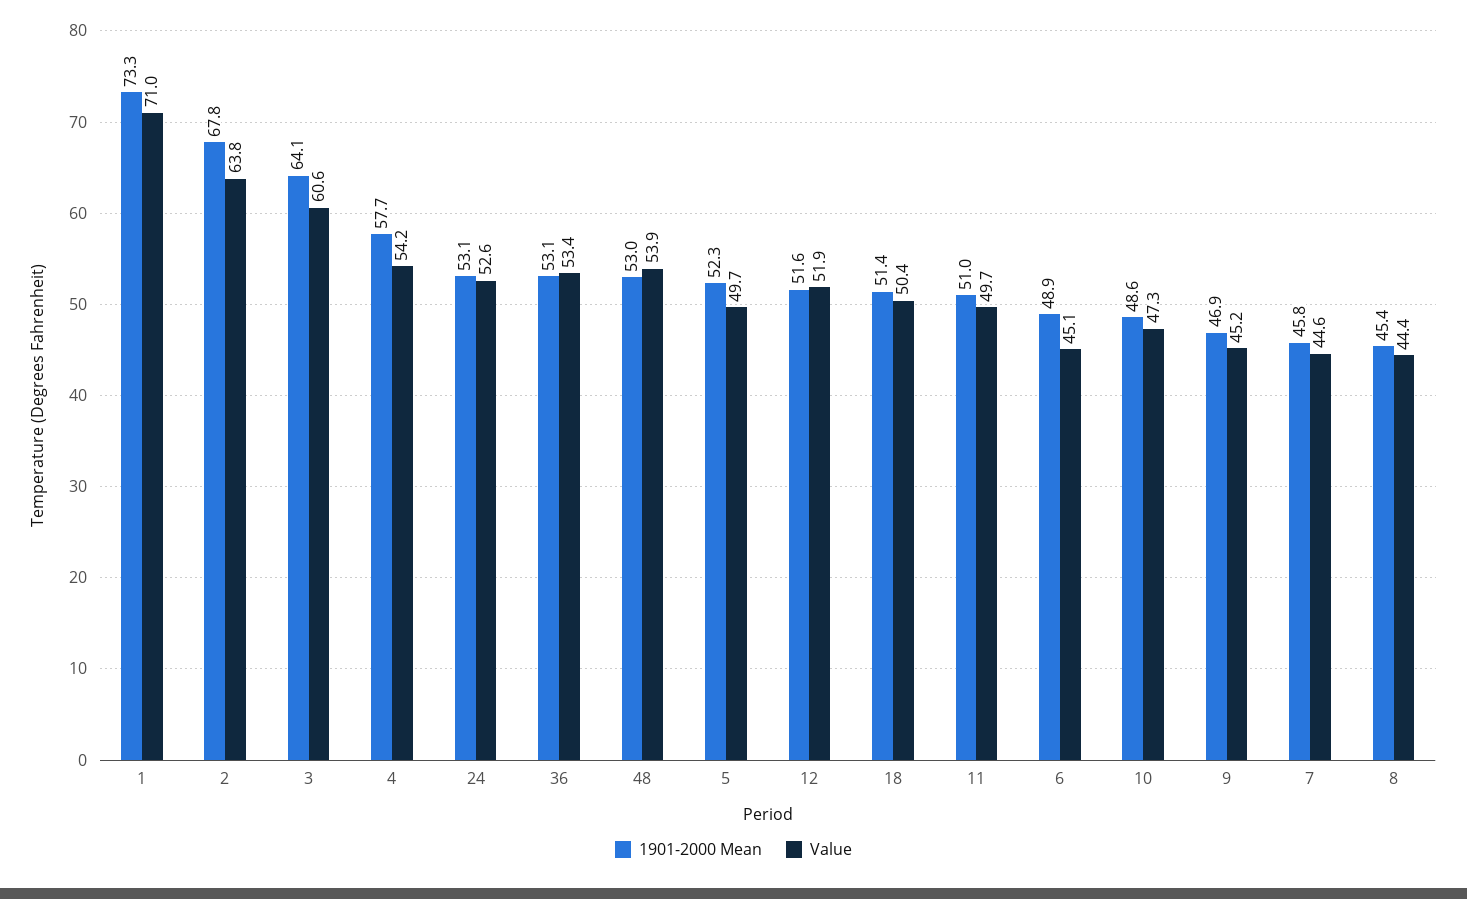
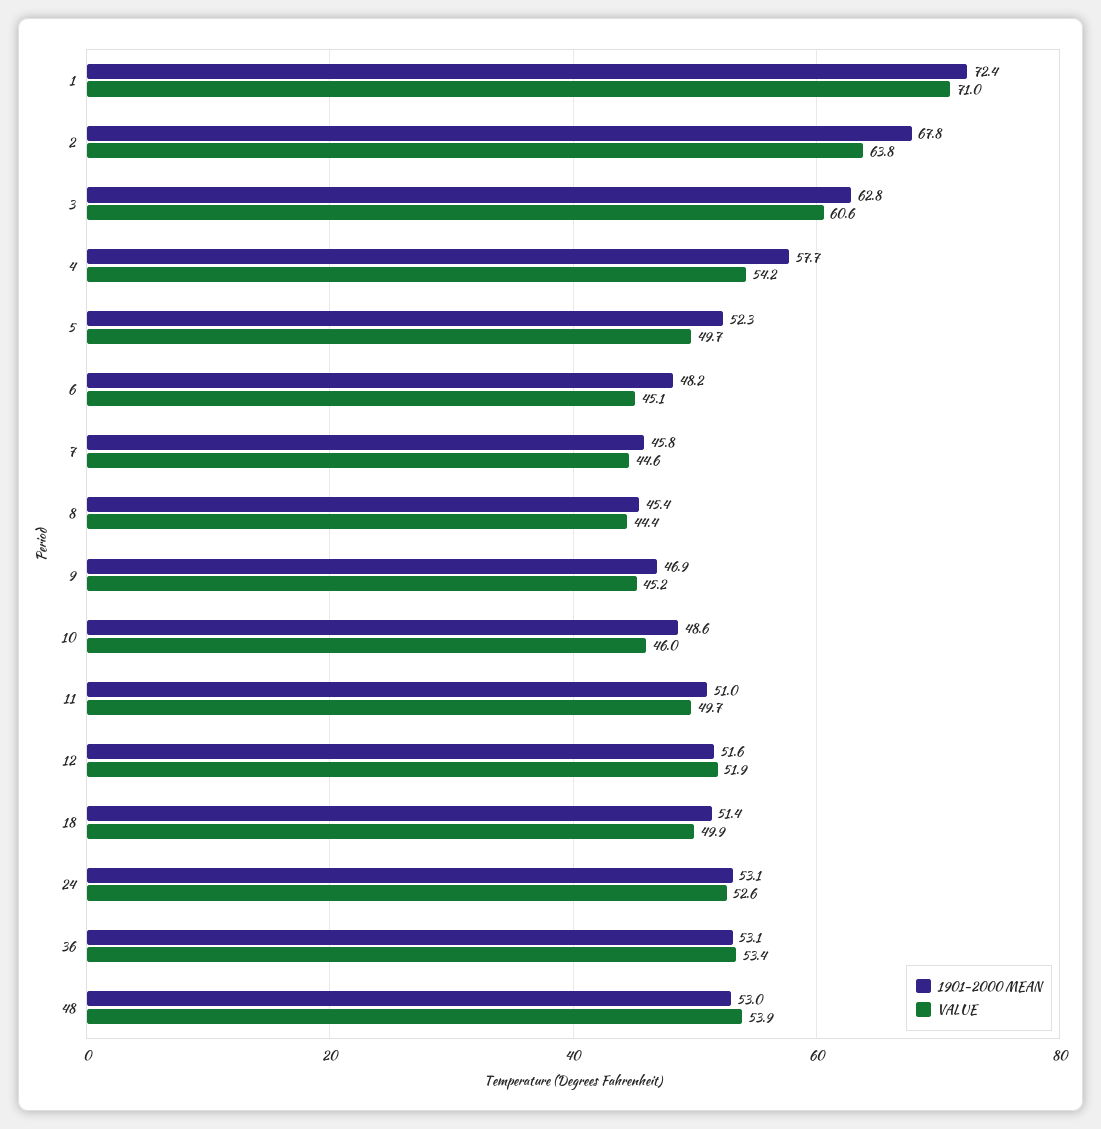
1901-2000 Mean, 1: 73.3 -> 72.4
1901-2000 Mean, 3: 64.1 -> 62.8
Value, 18: 50.4 -> 49.9
1901-2000 Mean, 6: 48.9 -> 48.2
Value, 10: 47.3 -> 46

